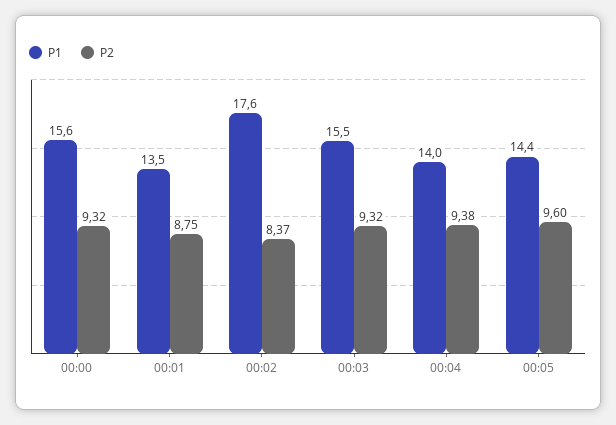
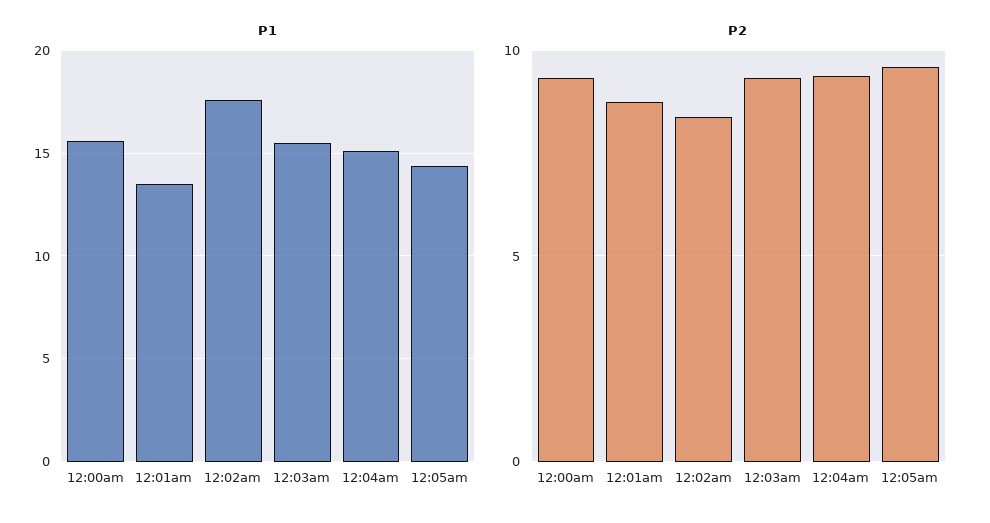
P1, 00:04: 14 -> 15

